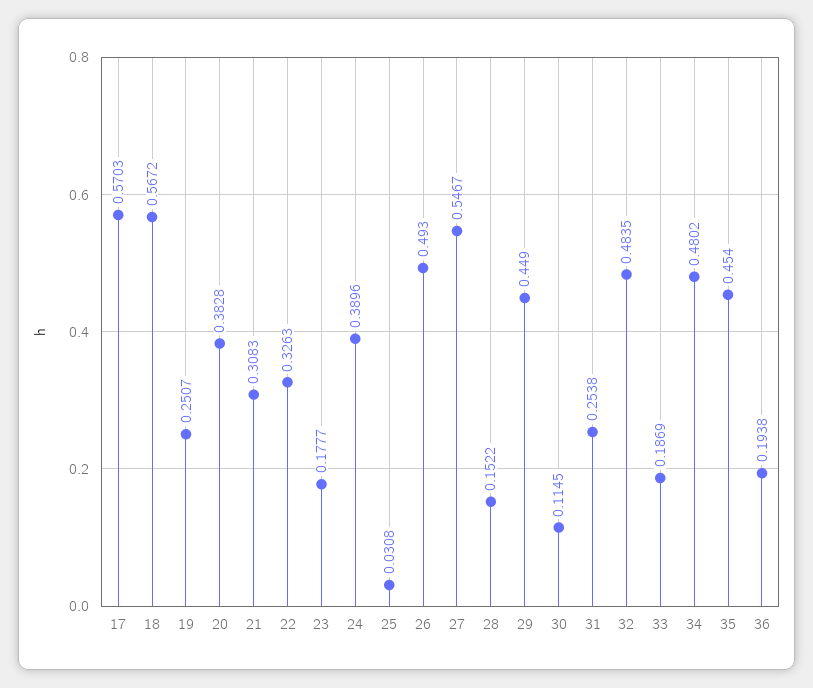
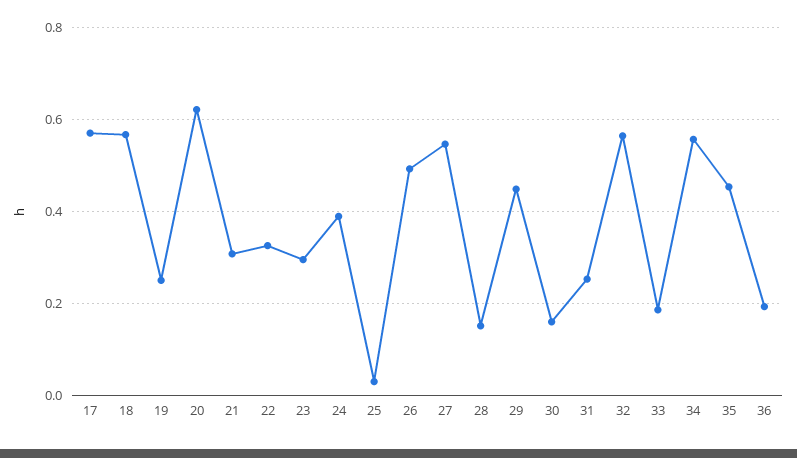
20: 0.3828 -> 0.62
23: 0.1777 -> 0.3
30: 0.1145 -> 0.16
32: 0.4835 -> 0.56
34: 0.4802 -> 0.56

